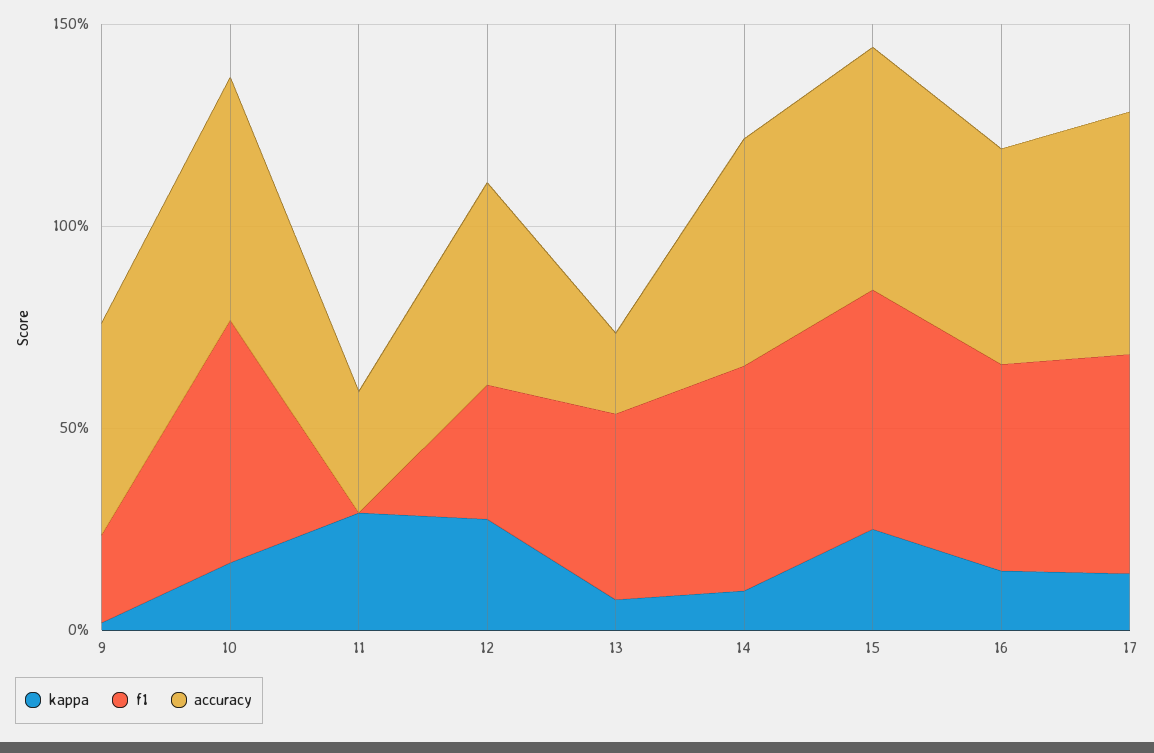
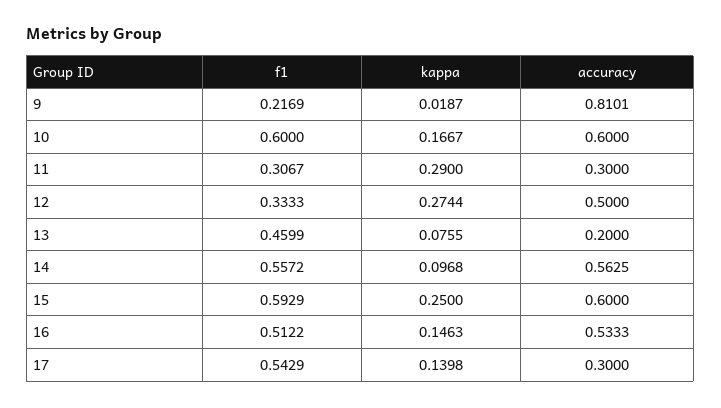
accuracy, 9: 0.5 -> 0.8101
f1, 11: 0 -> 0.3067
accuracy, 17: 0.6 -> 0.3

